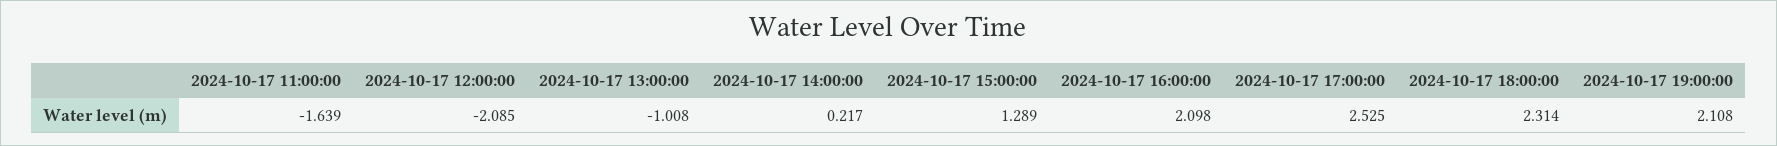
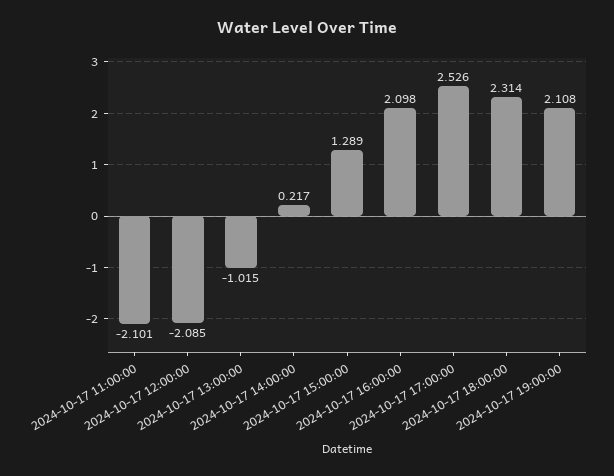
2024-10-17 11:00:00: -1.639 -> -2.101
2024-10-17 13:00:00: -1.008 -> -1.015
2024-10-17 17:00:00: 2.525 -> 2.526

